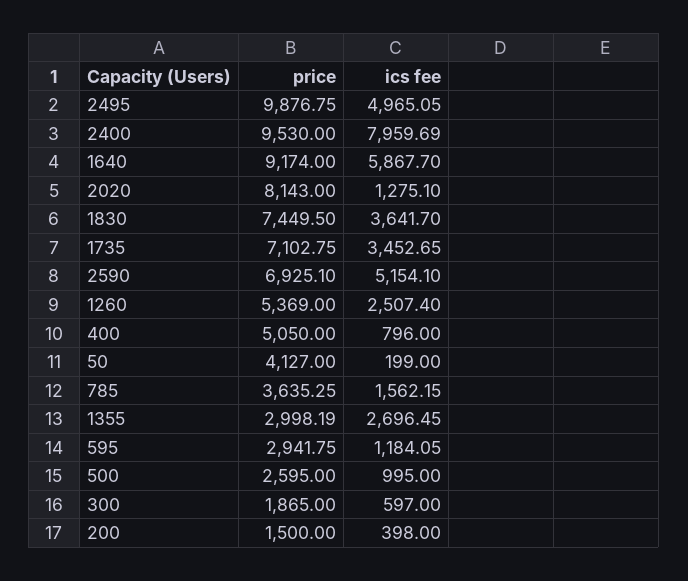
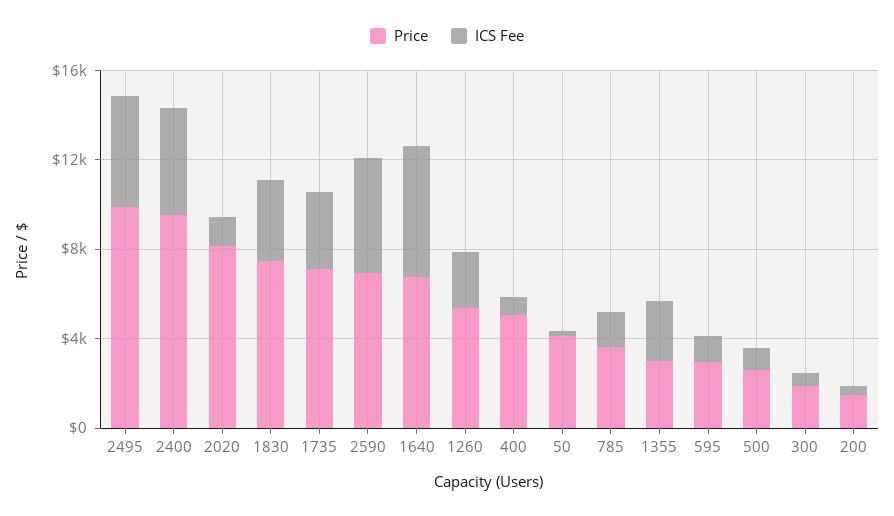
ics fee, 2400: 7959.69 -> 5000
price, 1640: 9174 -> 7000

